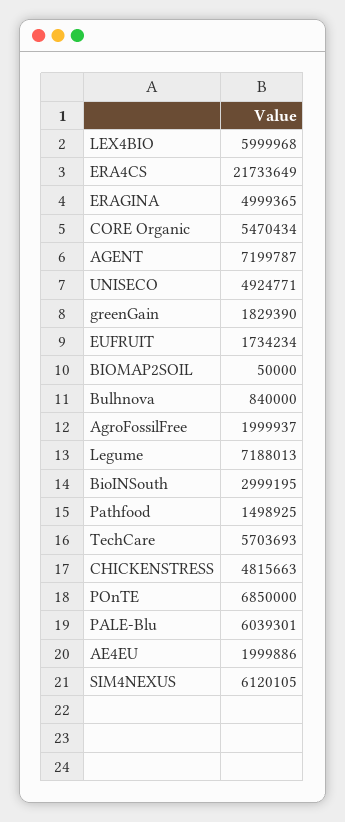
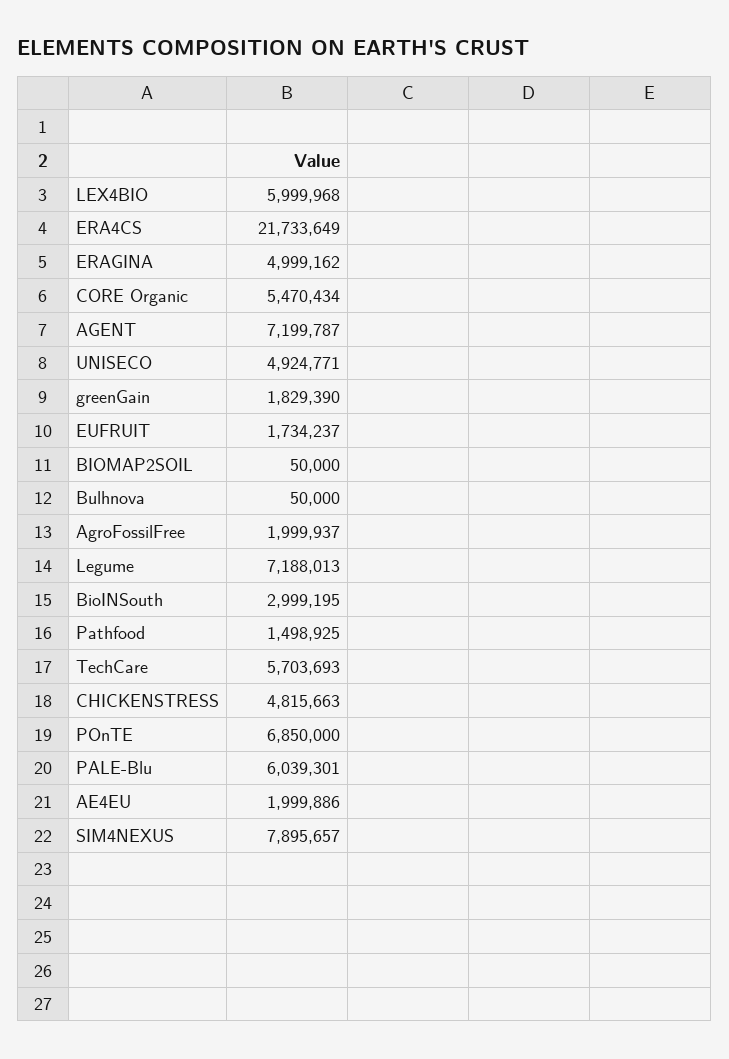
ERAGINA: 4999365 -> 4999162
EUFRUIT: 1734234 -> 1734237
Bulhnova: 840000 -> 50000
SIM4NEXUS: 6120105 -> 7895657

